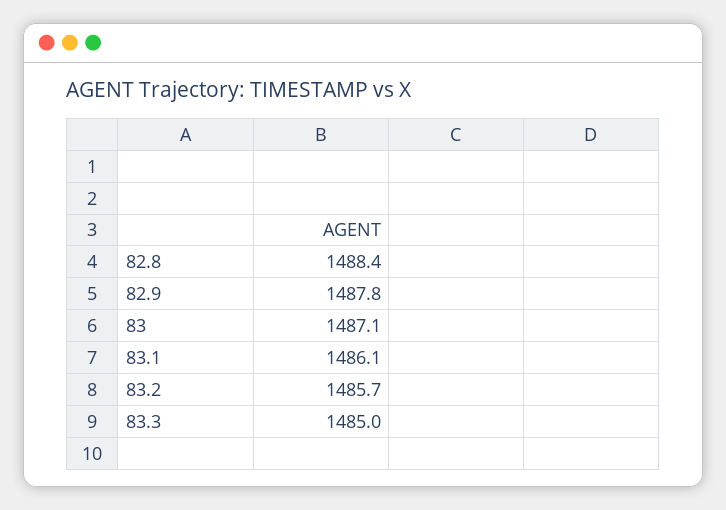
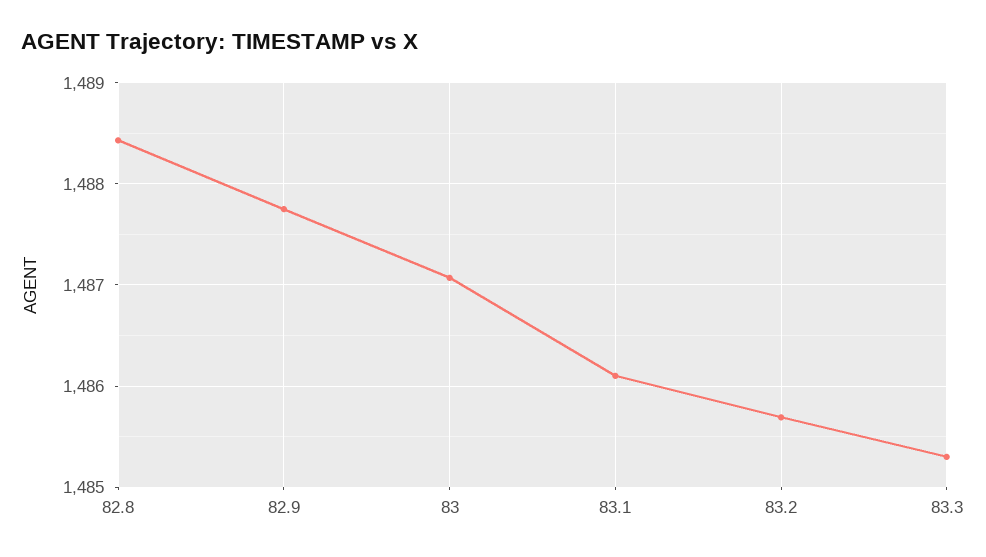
83.3: 1485 -> 1485.3

